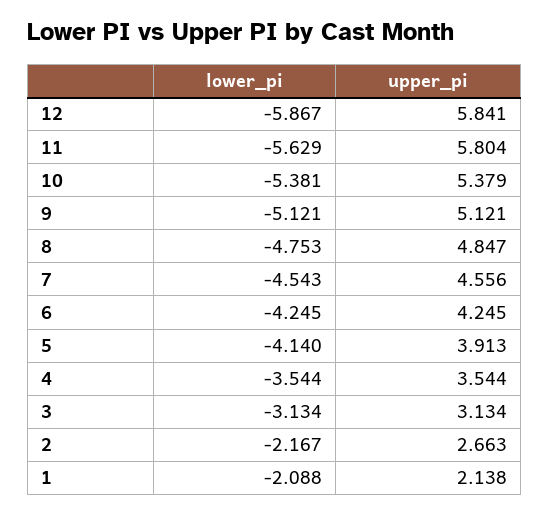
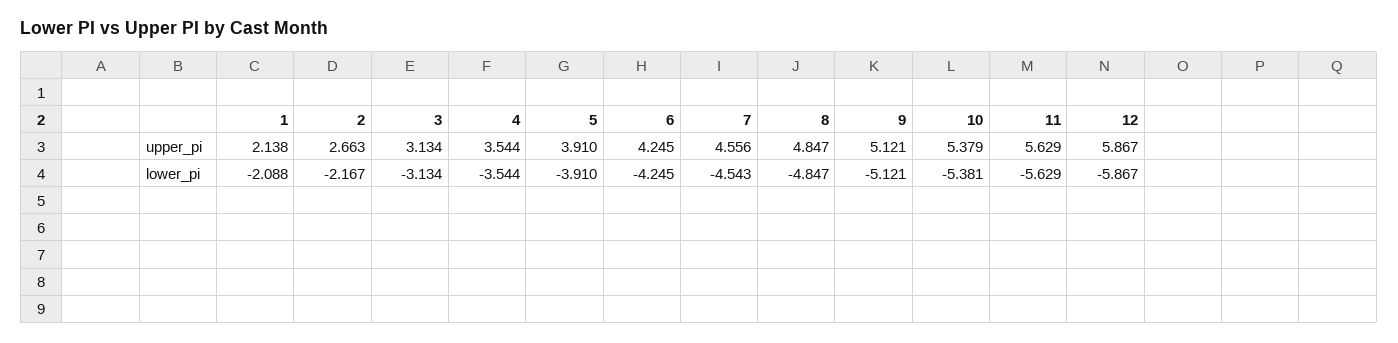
upper_pi, 12: 5.841 -> 5.867
upper_pi, 11: 5.804 -> 5.629
lower_pi, 8: -4.753 -> -4.847
lower_pi, 5: -4.14 -> -3.91
upper_pi, 5: 3.913 -> 3.91

